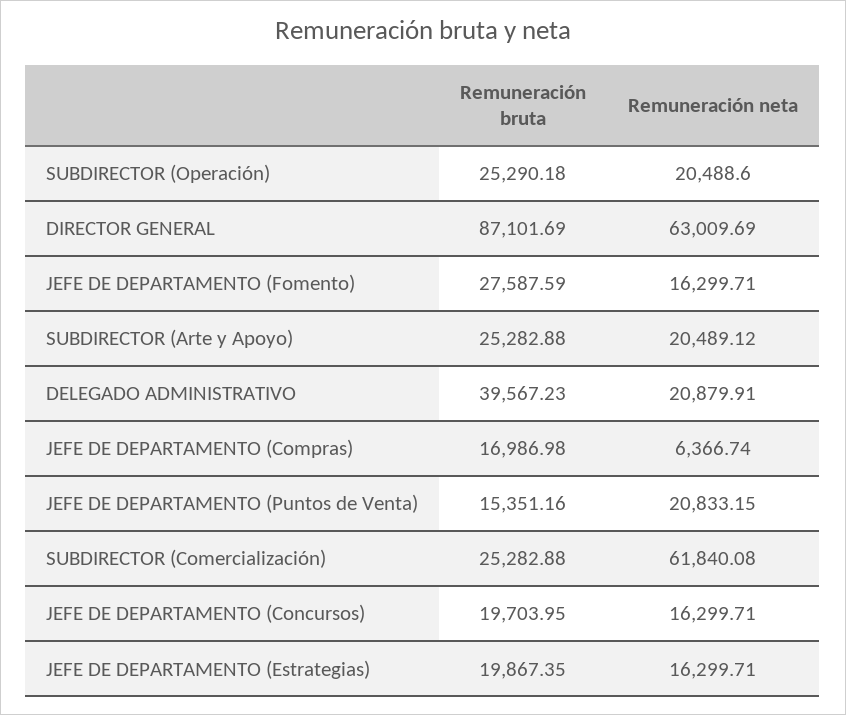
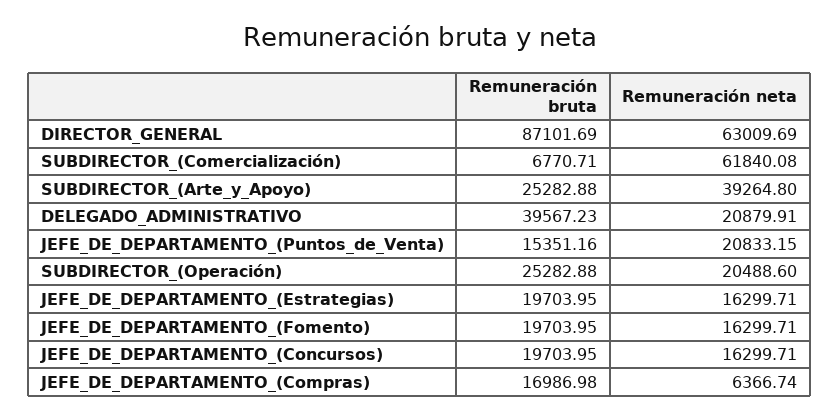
Remuneración bruta, SUBDIRECTOR (Operación): 25290.18 -> 25282.88
Remuneración bruta, JEFE DE DEPARTAMENTO (Fomento): 27587.59 -> 19703.95
Remuneración neta, SUBDIRECTOR (Arte y Apoyo): 20489.12 -> 39264.8
Remuneración bruta, SUBDIRECTOR (Comercialización): 25282.88 -> 6770.71
Remuneración bruta, JEFE DE DEPARTAMENTO (Estrategias): 19867.35 -> 19703.95

